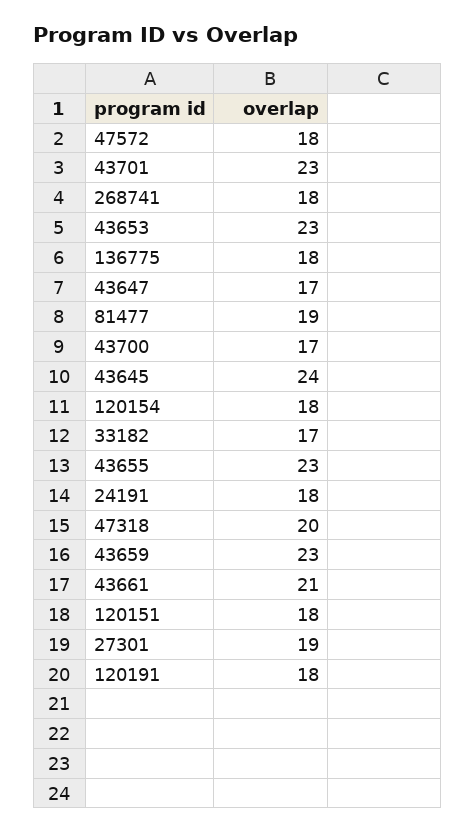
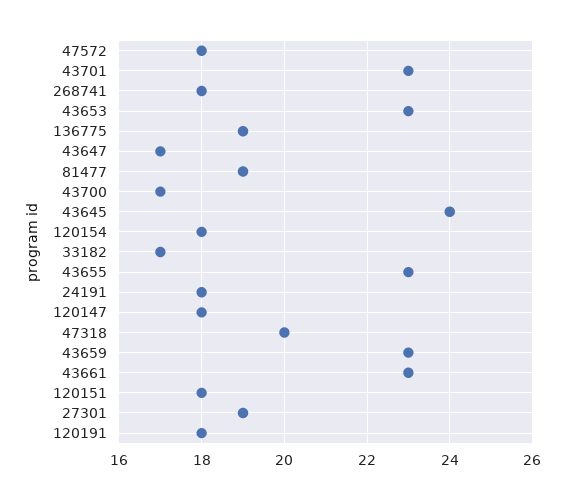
136775: 18 -> 19
43661: 21 -> 23
120147: none -> 18

